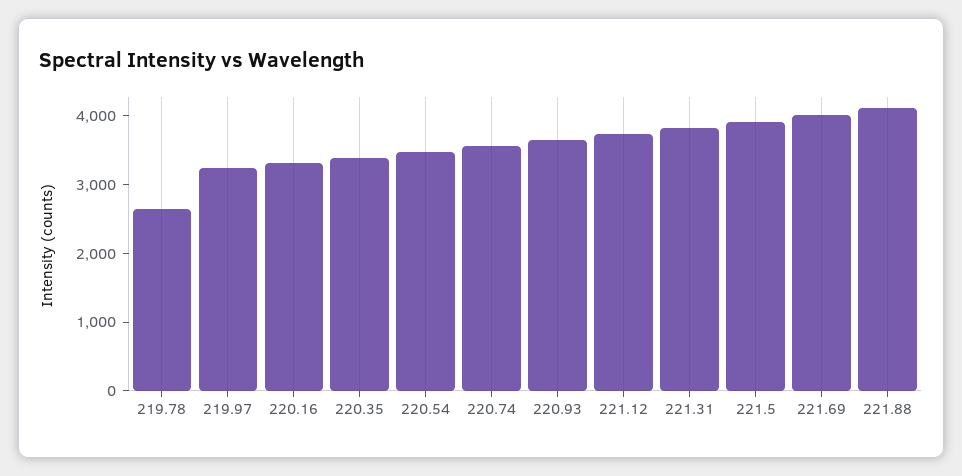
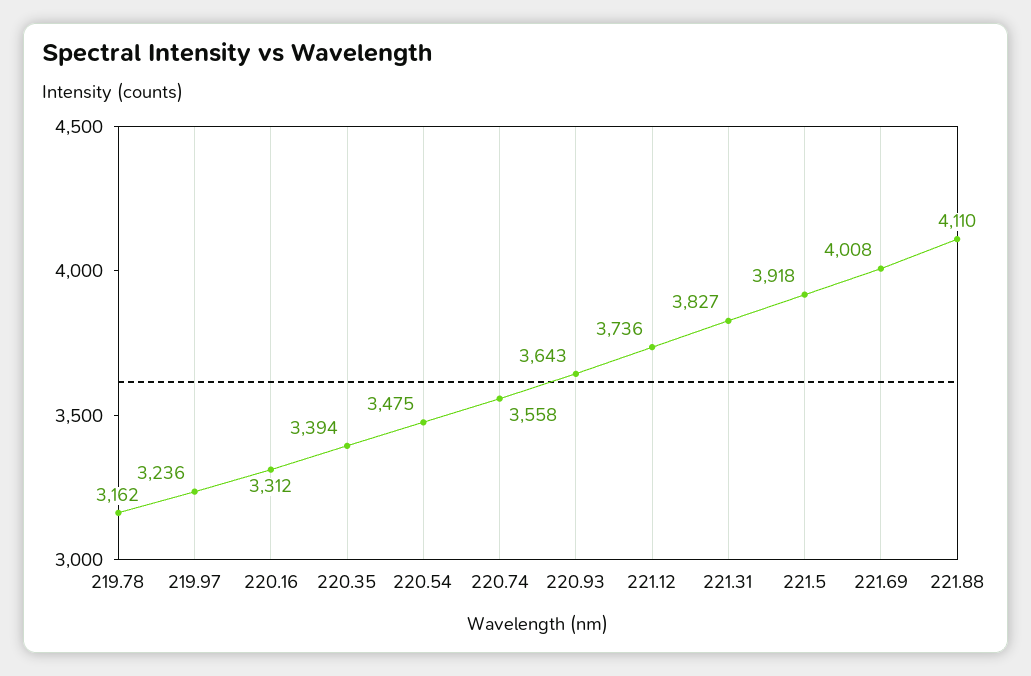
219.78: 2600 -> 3162

